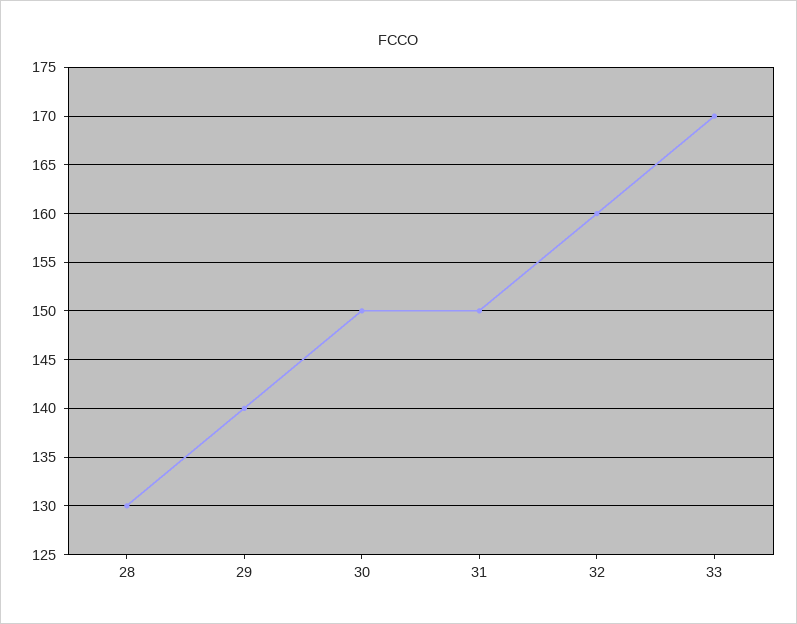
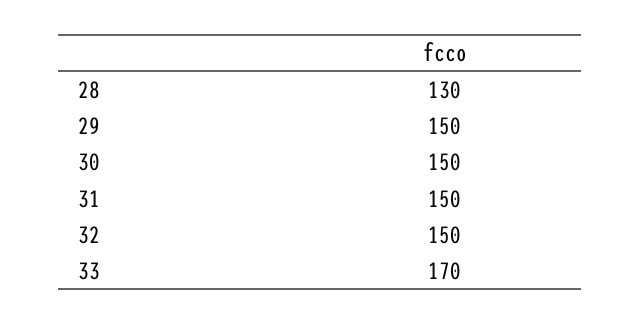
29: 140 -> 150
32: 160 -> 150

